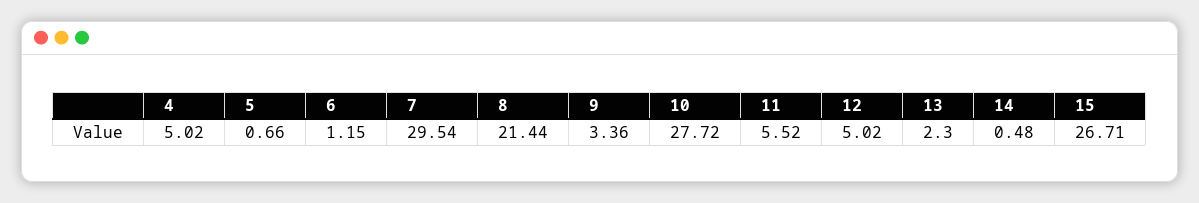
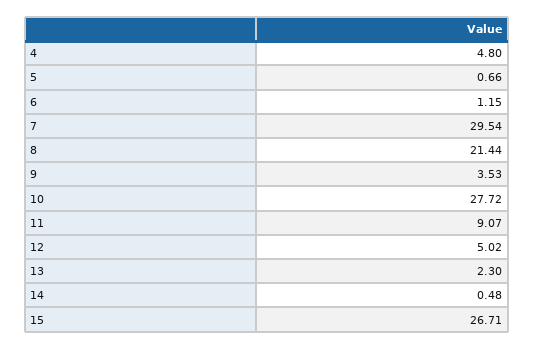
4: 5.02 -> 4.8
9: 3.36 -> 3.53
11: 5.52 -> 9.07

